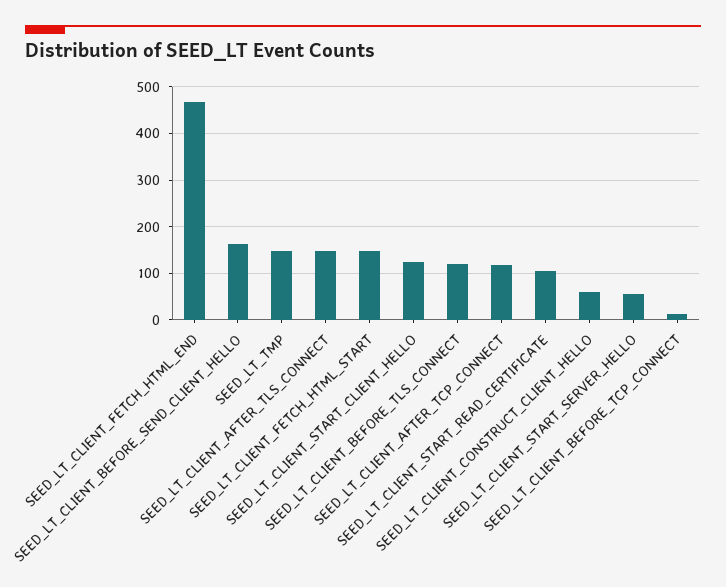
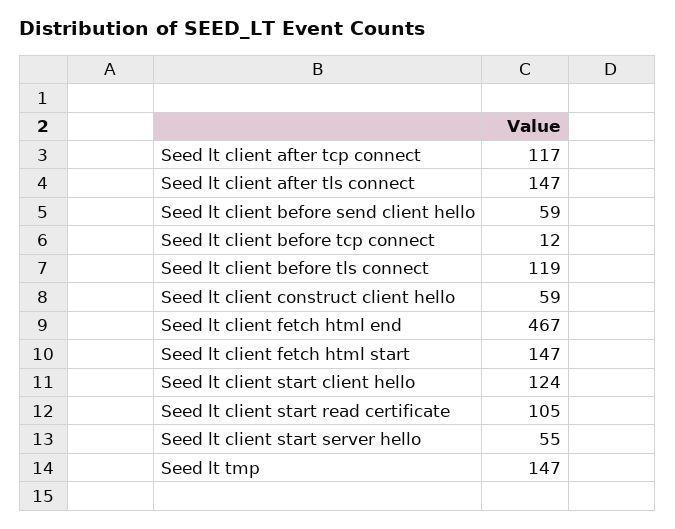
SEED_LT_CLIENT_BEFORE_SEND_CLIENT_HELLO: 160 -> 59

